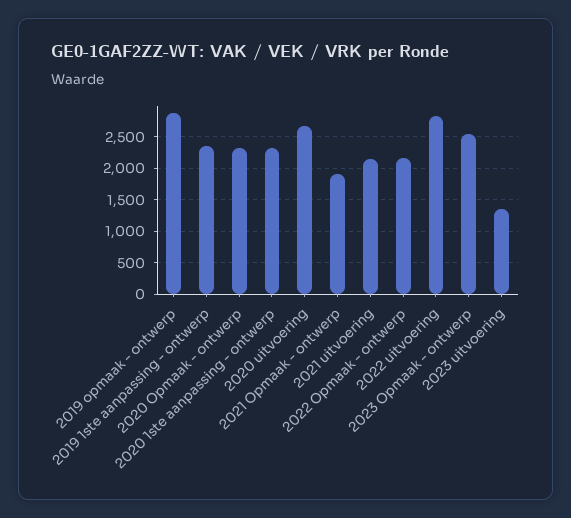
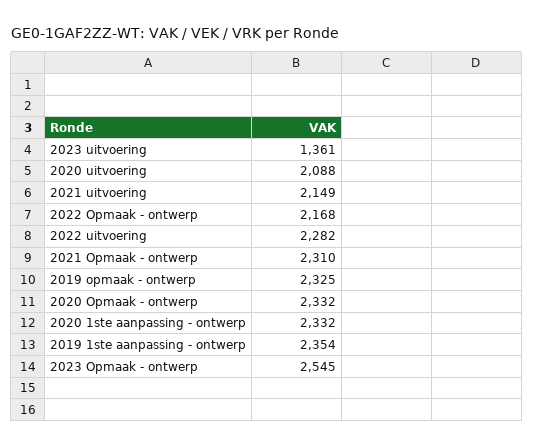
2019 opmaak - ontwerp: 2900 -> 2325
2020 uitvoering: 2700 -> 2088
2021 Opmaak - ontwerp: 1900 -> 2310
2022 uitvoering: 2800 -> 2282

